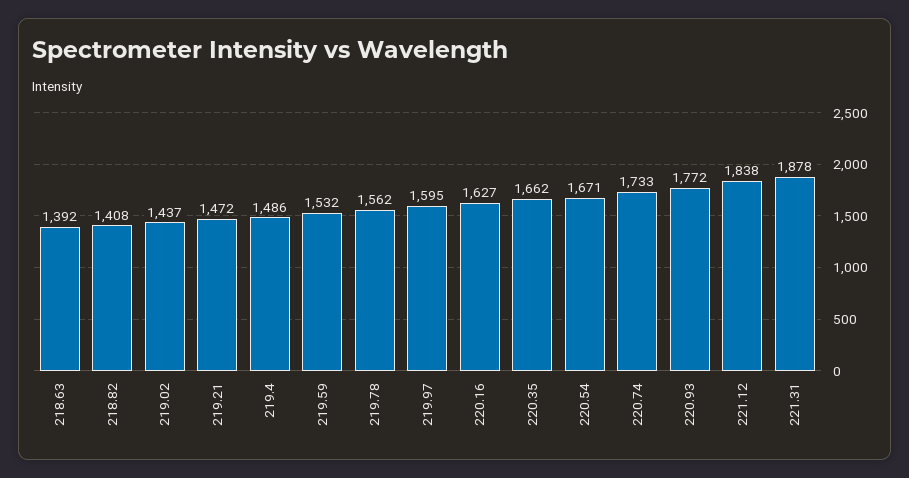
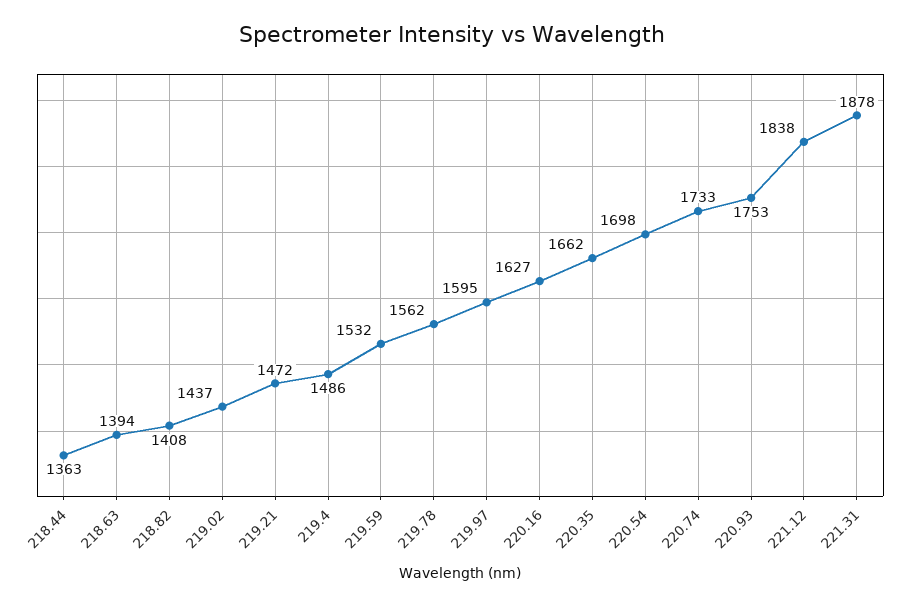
218.63: 1392 -> 1394
220.54: 1671 -> 1698
220.93: 1772 -> 1753
218.44: none -> 1363

